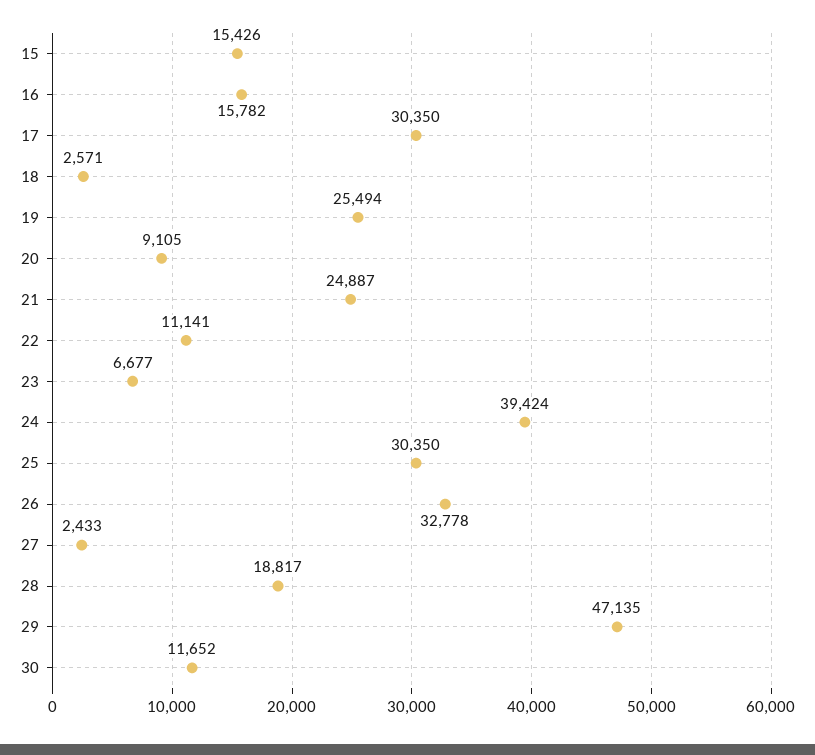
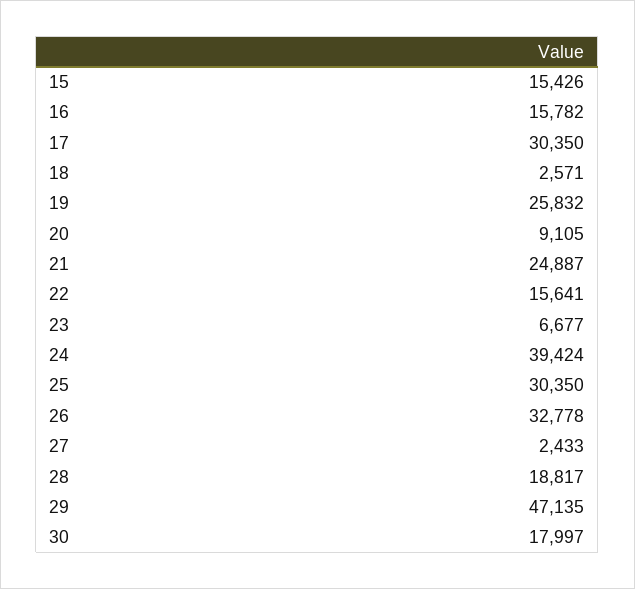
19: 25494 -> 25832
22: 11141 -> 15641
30: 11652 -> 17997

